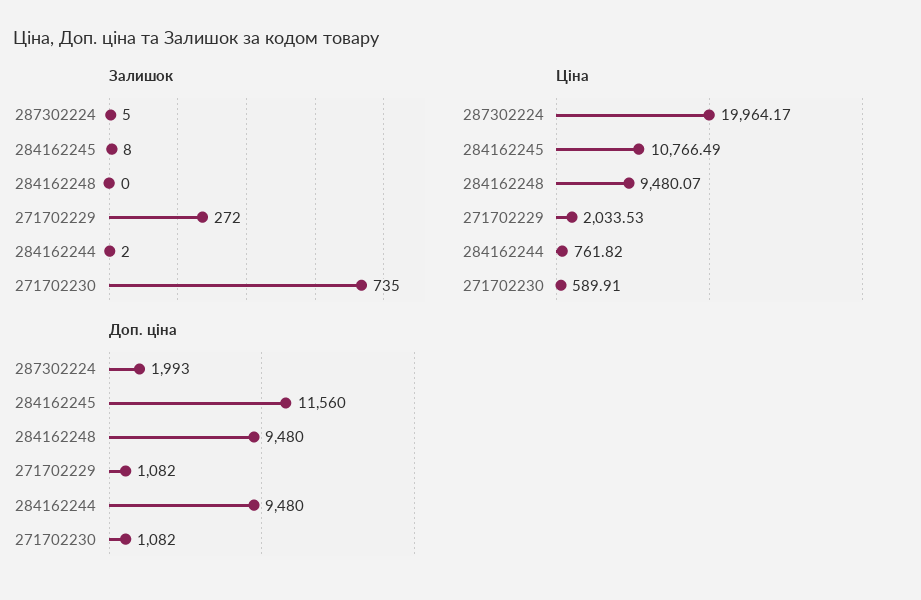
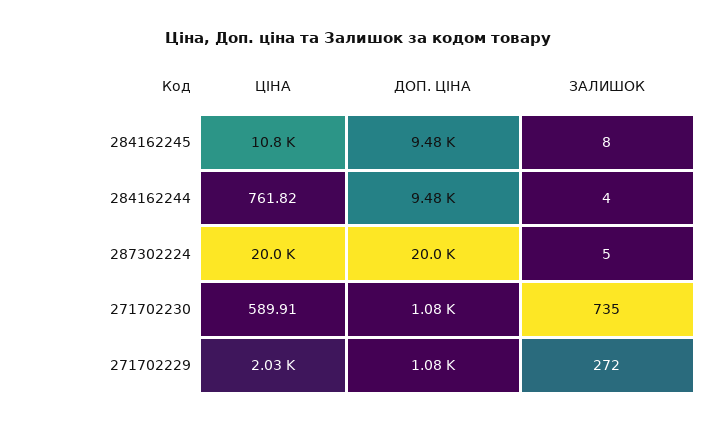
Залишок, 284162248: 0 -> none
Залишок, 284162244: 2 -> 4
Ціна, 284162248: 9480.07 -> none
Доп. ціна, 287302224: 1993 -> 20000
Доп. ціна, 284162245: 11560 -> 9480
Доп. ціна, 284162248: 9480 -> none

